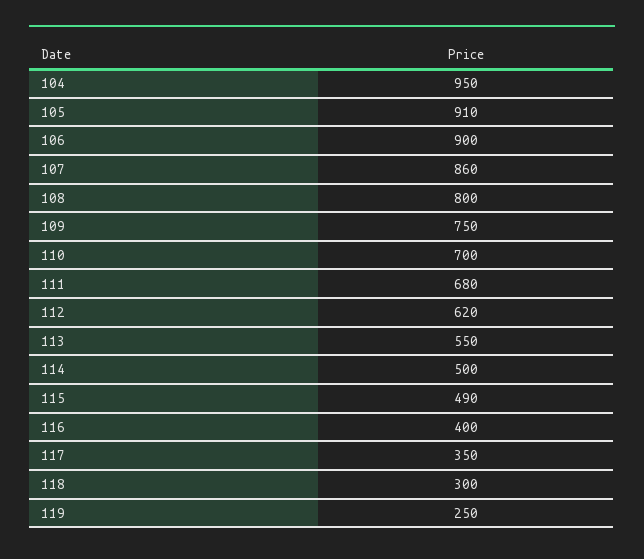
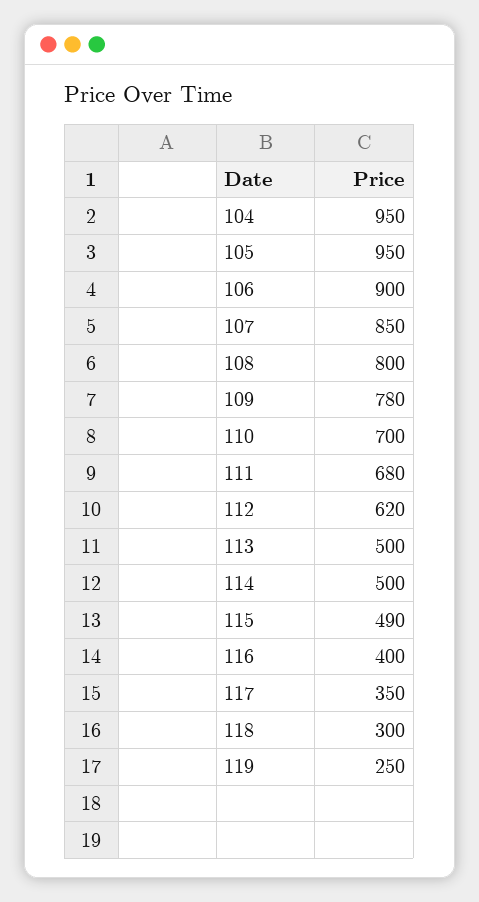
105: 910 -> 950
107: 860 -> 850
109: 750 -> 780
113: 550 -> 500

